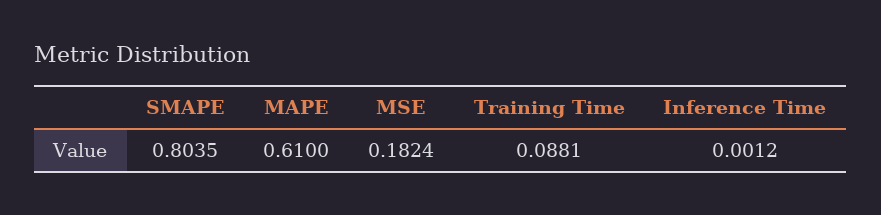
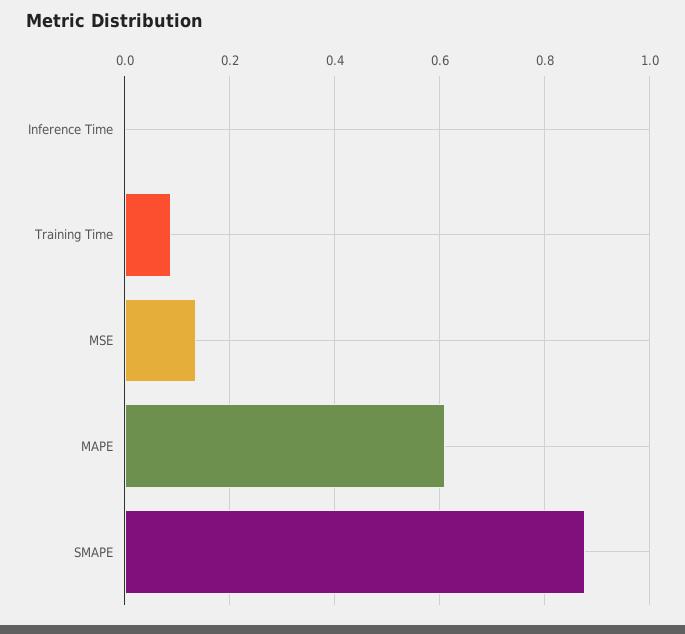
SMAPE: 0.8035 -> 0.88
MSE: 0.1824 -> 0.14

